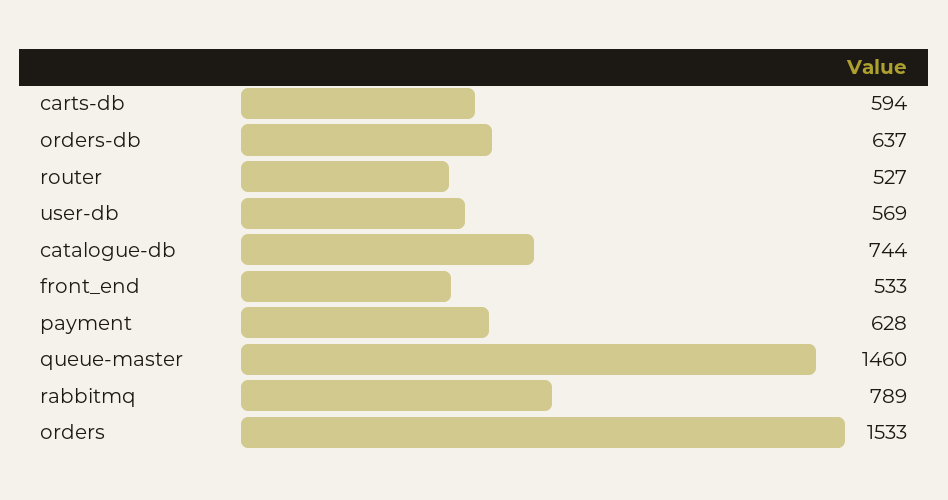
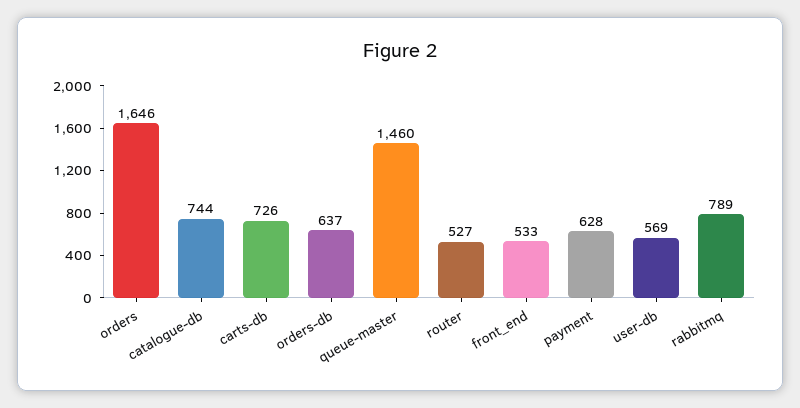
carts-db: 594 -> 726
orders: 1533 -> 1646

